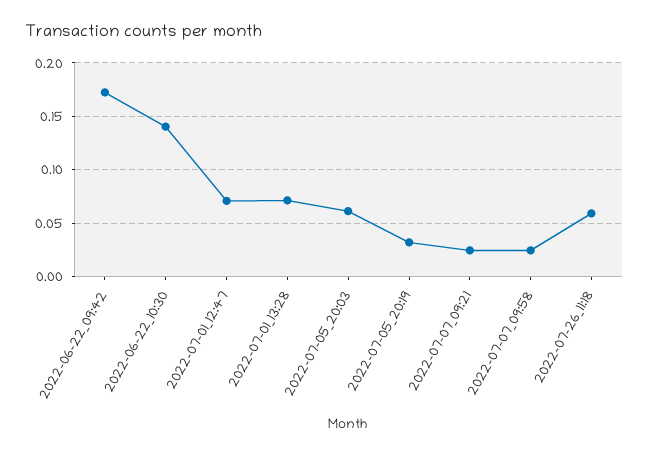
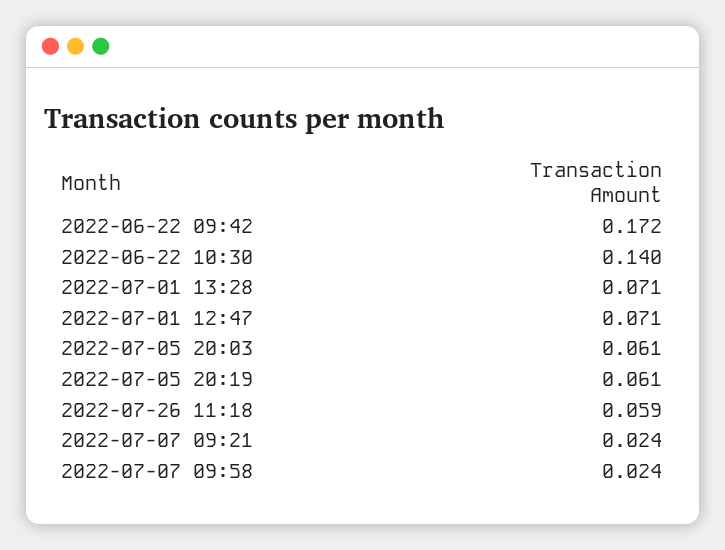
2022-07-05_20:19: 0.03 -> 0.061

